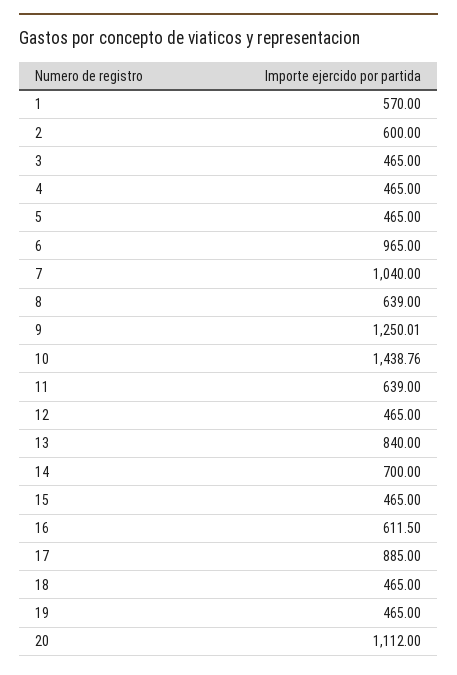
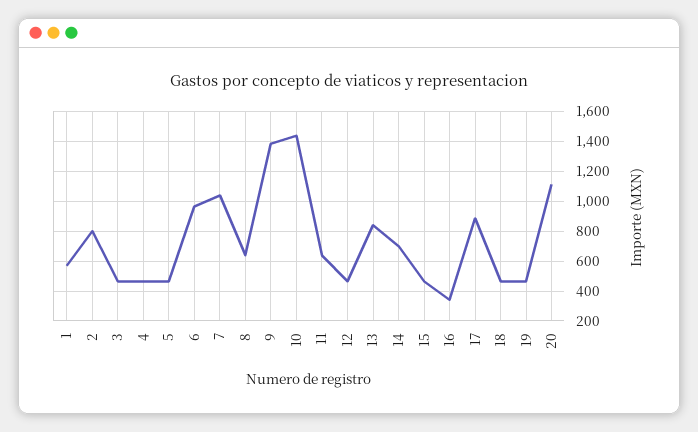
2: 600 -> 800
9: 1250.01 -> 1400
16: 611.5 -> 350

